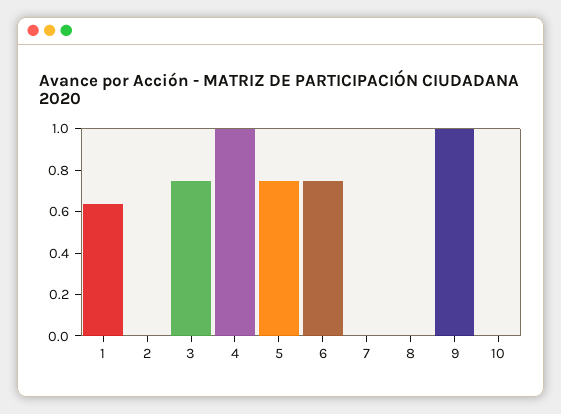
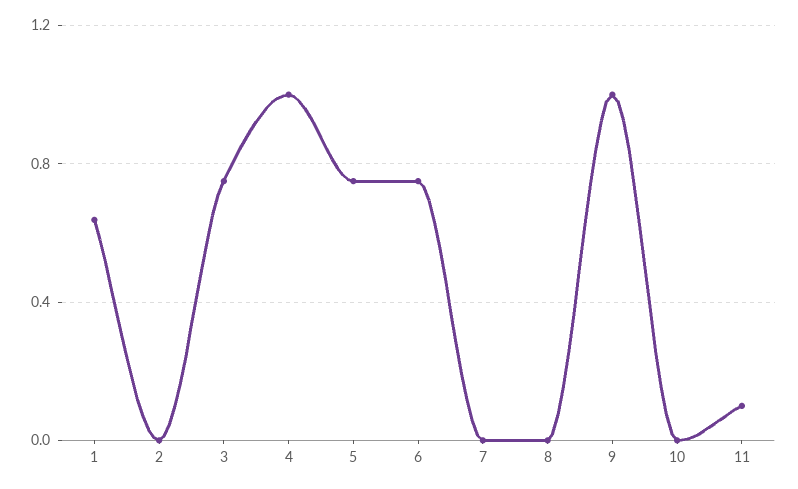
11: none -> 0.1

